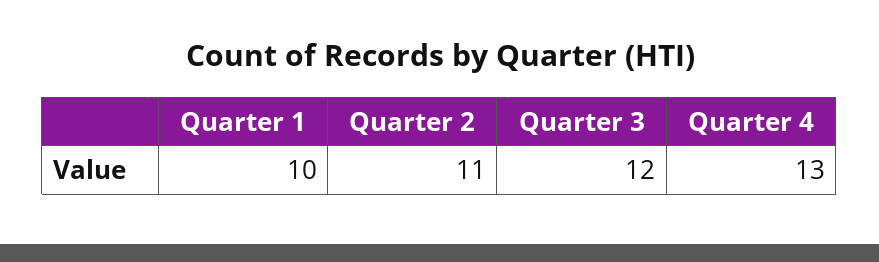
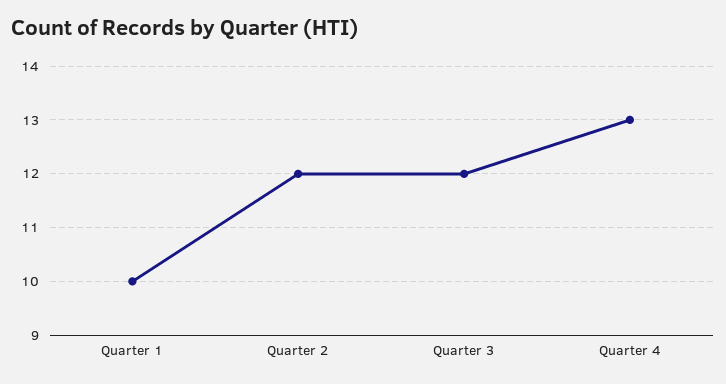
Quarter 2: 11 -> 12

